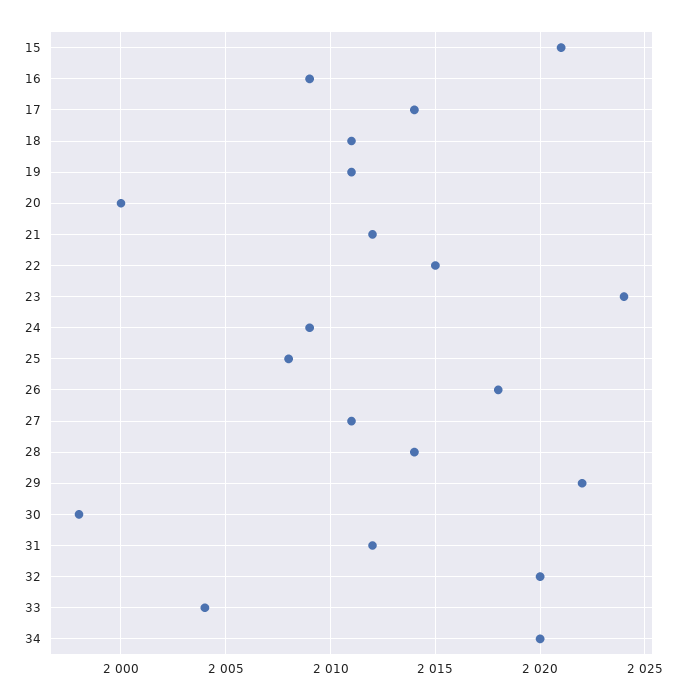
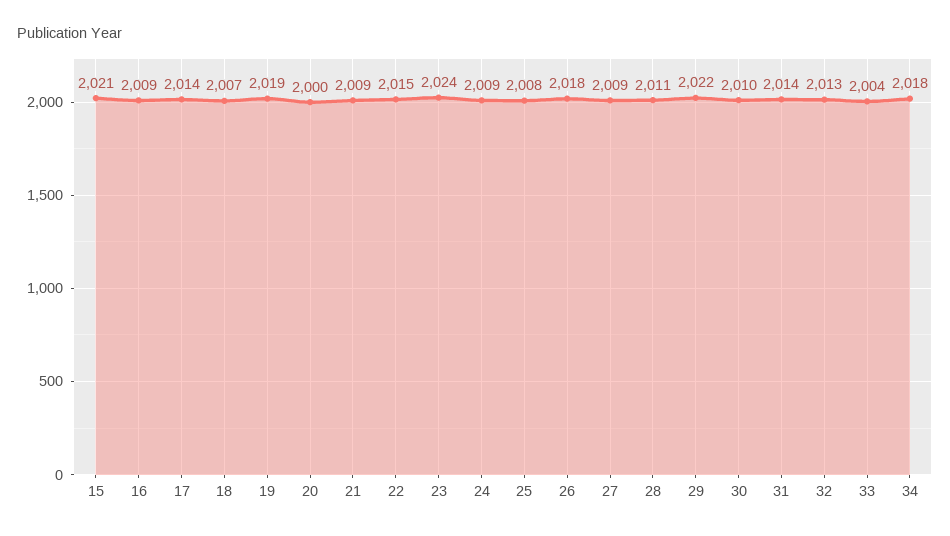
18: 2011 -> 2007
19: 2011 -> 2019
21: 2012 -> 2009
27: 2011 -> 2009
28: 2014 -> 2011
30: 1998 -> 2010
31: 2012 -> 2014
32: 2020 -> 2013
34: 2020 -> 2018

